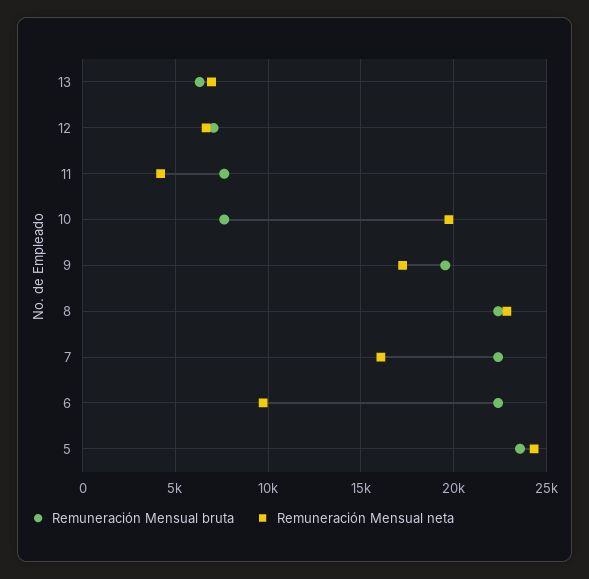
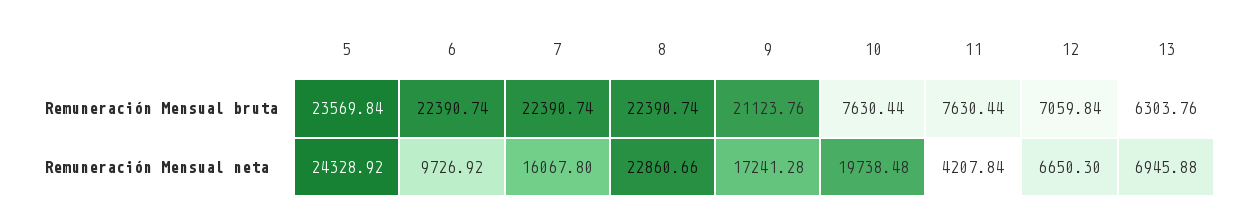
Remuneración Mensual bruta, 9: 19500 -> 21123.76

